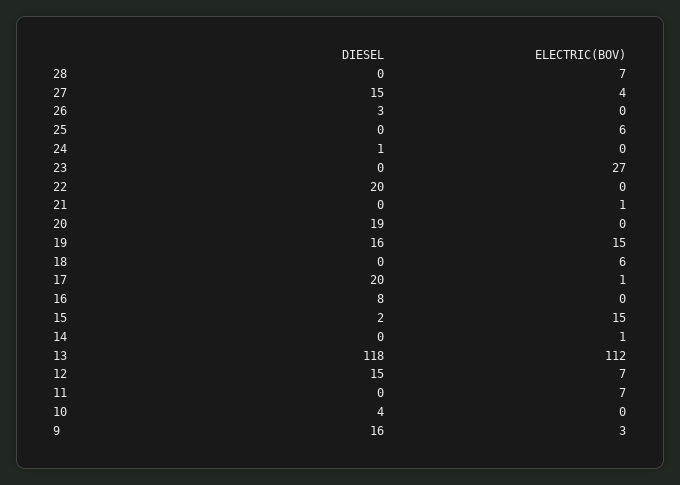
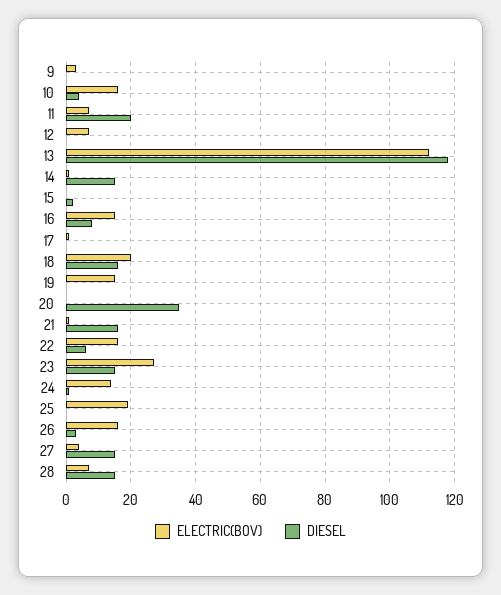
DIESEL, 28: 0 -> 15
ELECTRIC(BOV), 26: 0 -> 15
ELECTRIC(BOV), 25: 6 -> 20
ELECTRIC(BOV), 24: 0 -> 15
DIESEL, 23: 0 -> 15
DIESEL, 22: 20 -> 5
ELECTRIC(BOV), 22: 0 -> 15
DIESEL, 21: 0 -> 15
DIESEL, 20: 19 -> 35
DIESEL, 19: 16 -> 0
DIESEL, 18: 0 -> 15
ELECTRIC(BOV), 18: 6 -> 20
DIESEL, 17: 20 -> 0
ELECTRIC(BOV), 16: 0 -> 15
ELECTRIC(BOV), 15: 15 -> 0
DIESEL, 14: 0 -> 15
DIESEL, 12: 15 -> 0
DIESEL, 11: 0 -> 20
ELECTRIC(BOV), 10: 0 -> 15
DIESEL, 9: 16 -> 0

